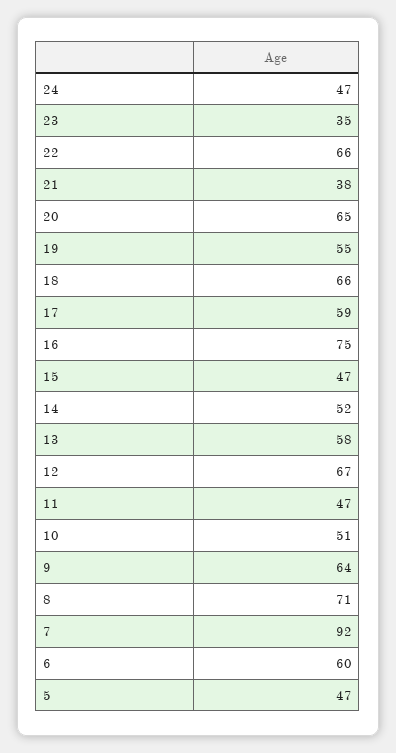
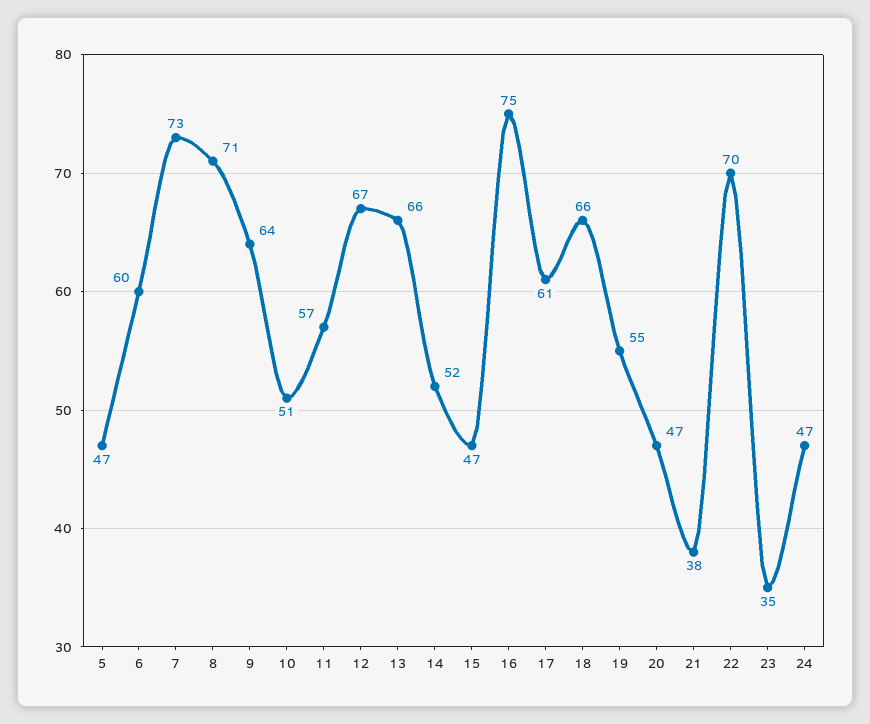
22: 66 -> 70
20: 65 -> 47
17: 59 -> 61
13: 58 -> 66
11: 47 -> 57
7: 92 -> 73

